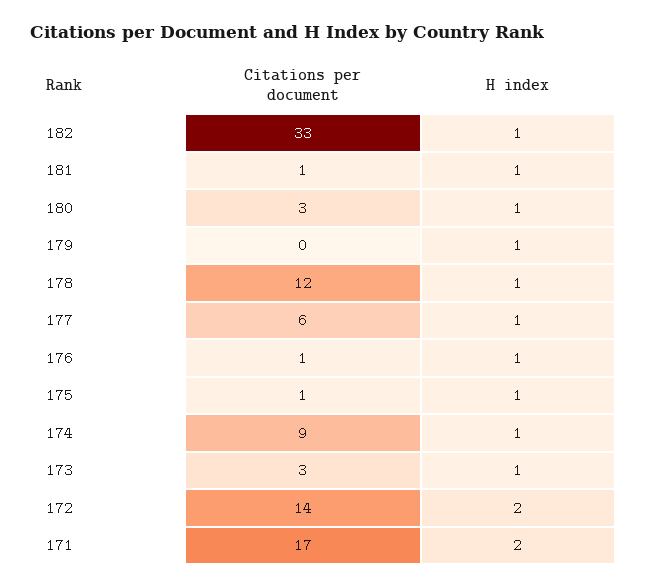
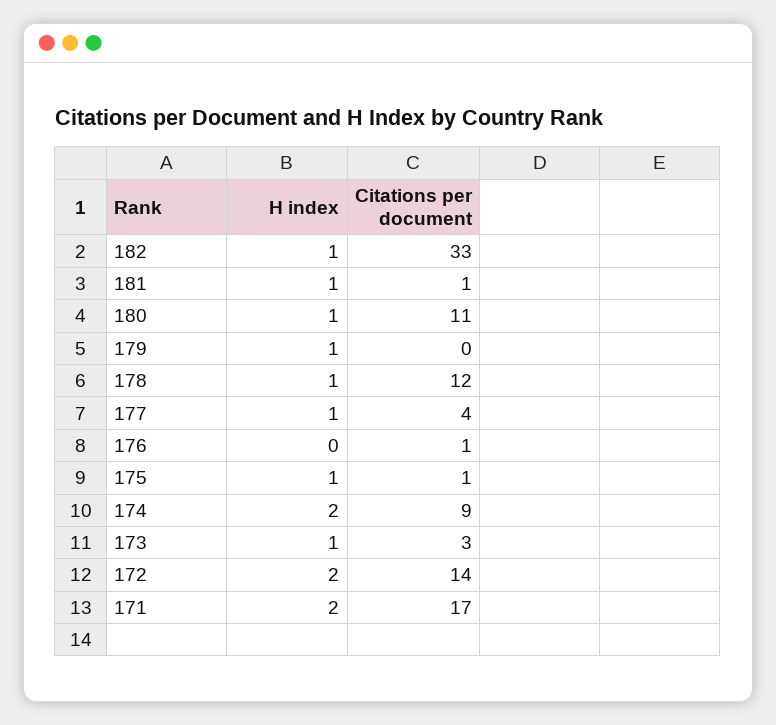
Citations per document, 180: 3 -> 11
Citations per document, 177: 6 -> 4
H index, 176: 1 -> 0
H index, 174: 1 -> 2

